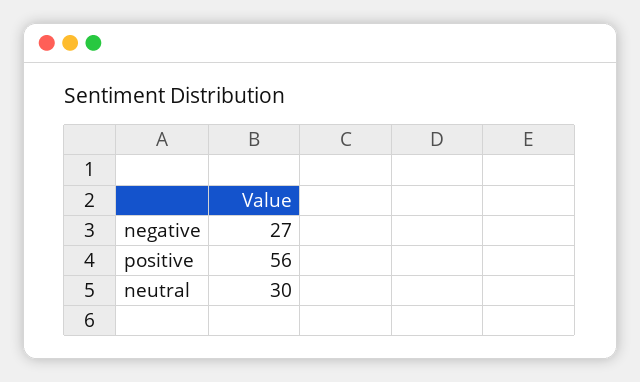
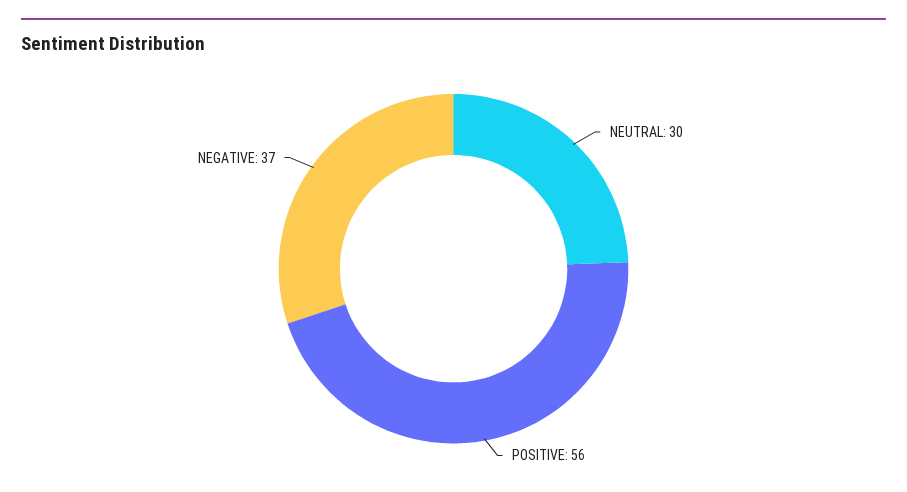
negative: 27 -> 37

